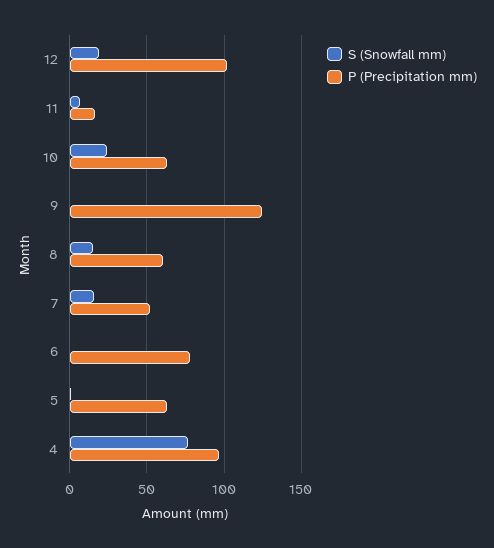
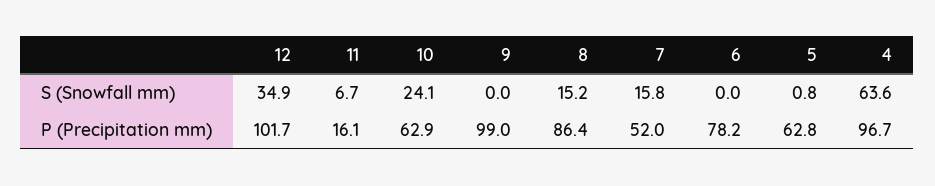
S (Snowfall mm), 12: 20 -> 34.9
P (Precipitation mm), 9: 125 -> 99
P (Precipitation mm), 8: 60 -> 86.4
S (Snowfall mm), 4: 75 -> 63.6

